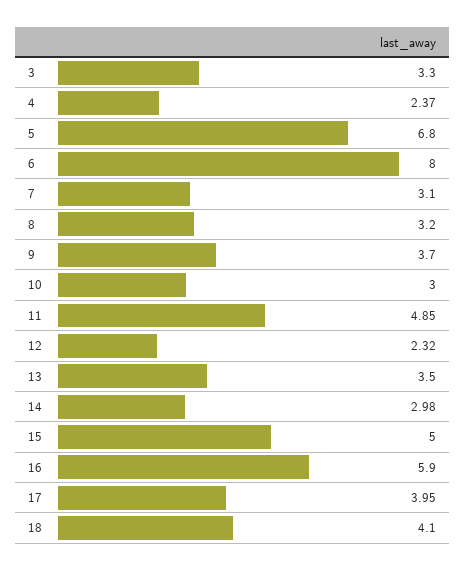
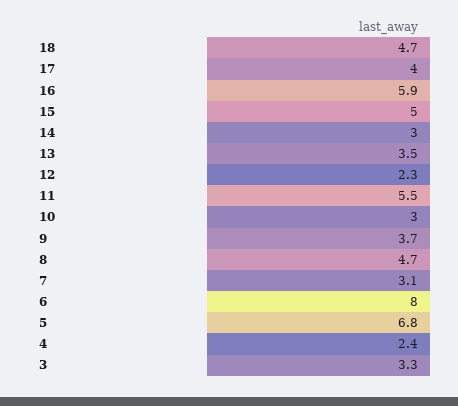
8: 3.2 -> 4.7
11: 4.85 -> 5.5
18: 4.1 -> 4.7

